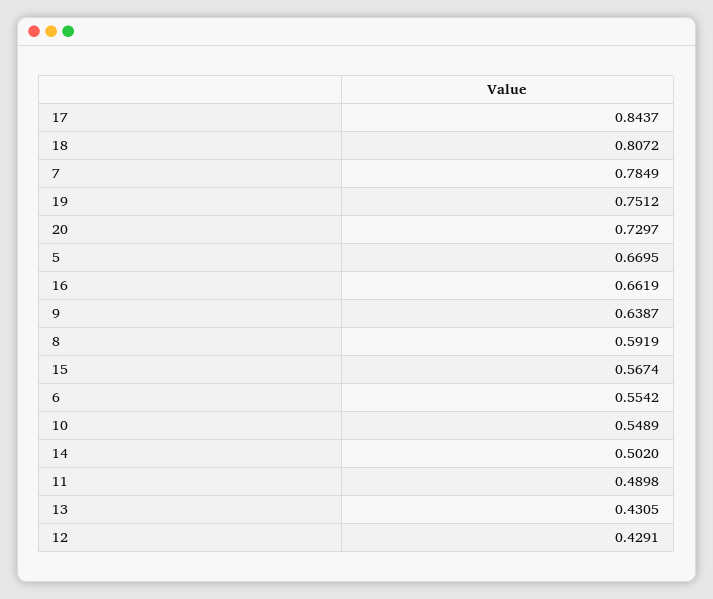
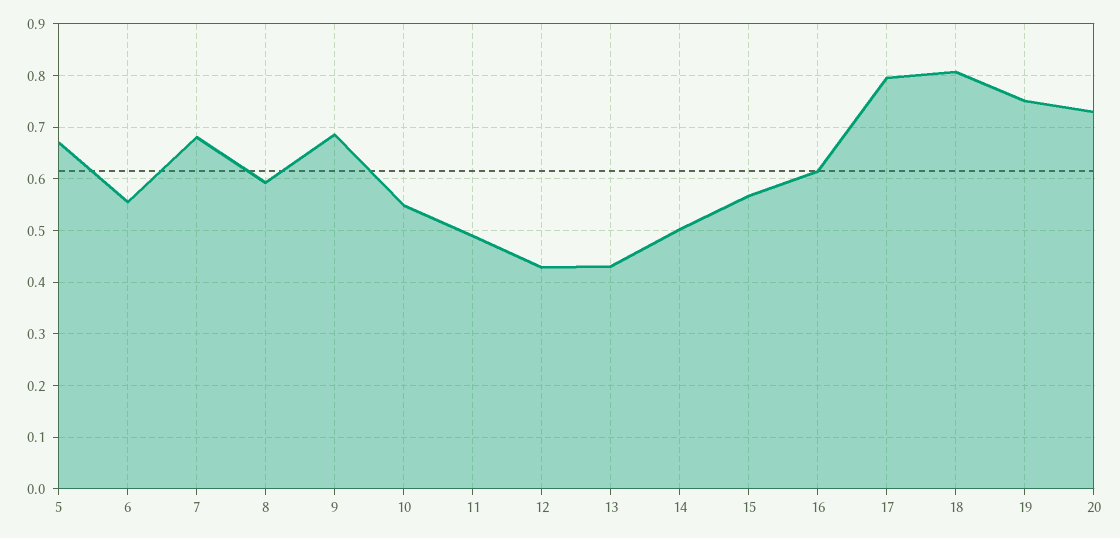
17: 0.8437 -> 0.8
7: 0.7849 -> 0.68
16: 0.6619 -> 0.62
9: 0.6387 -> 0.68

